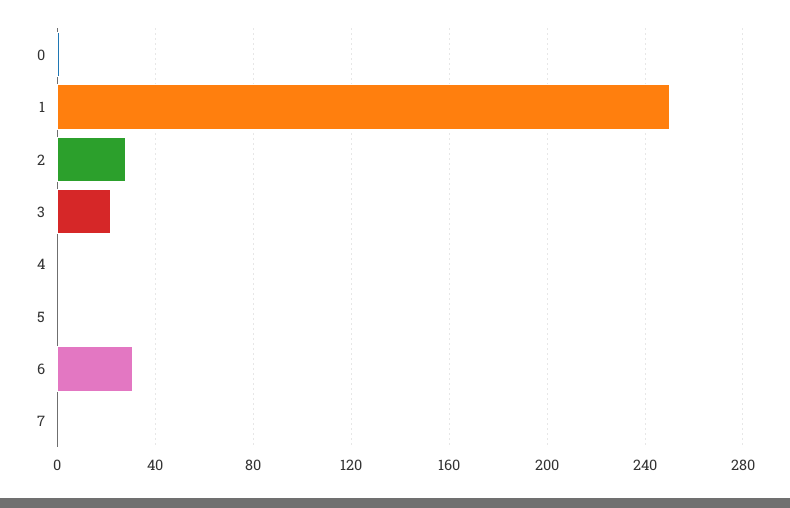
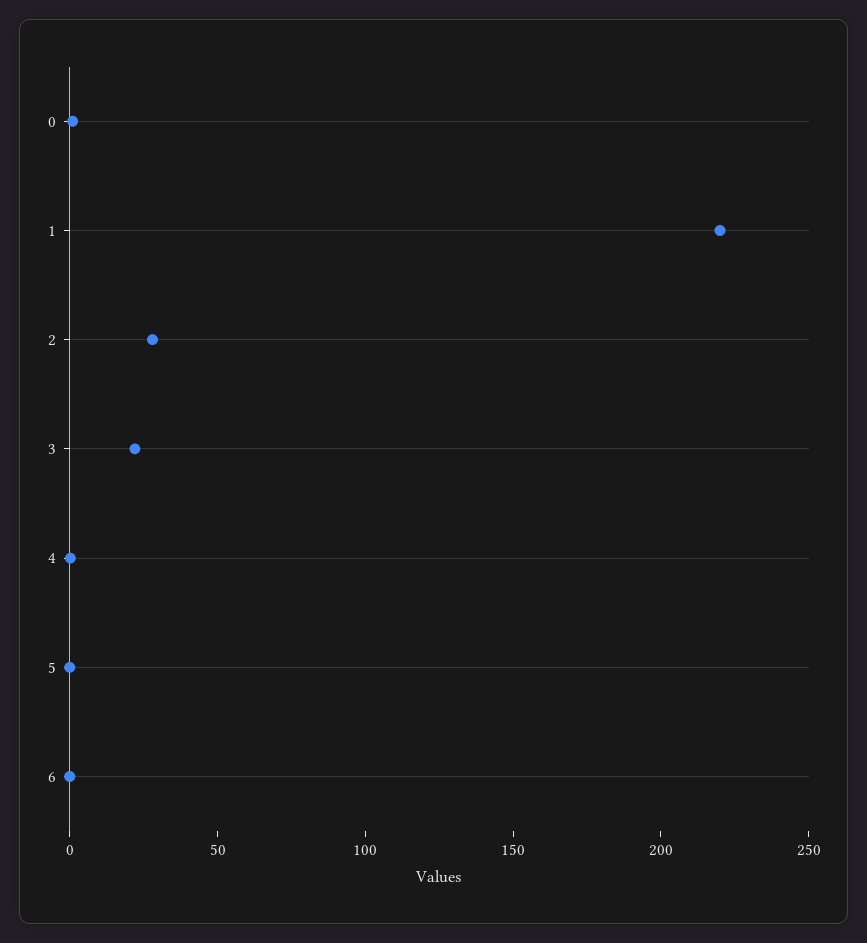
1: 250 -> 220
6: 30 -> 0
7: 0 -> none

